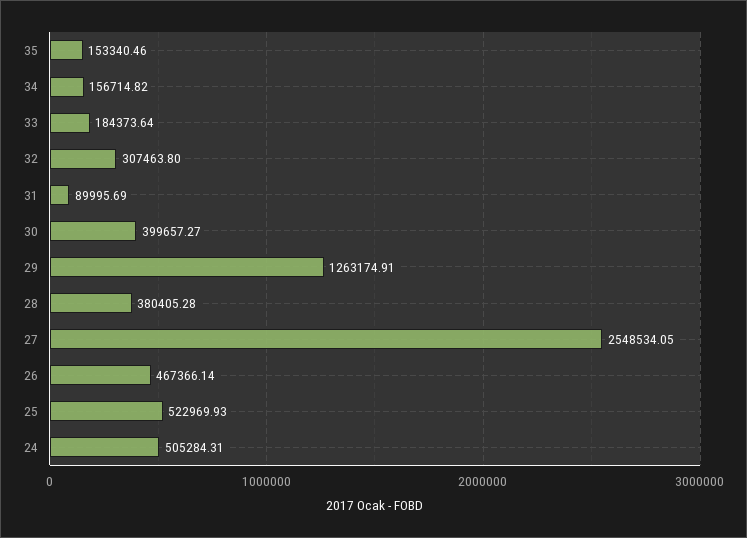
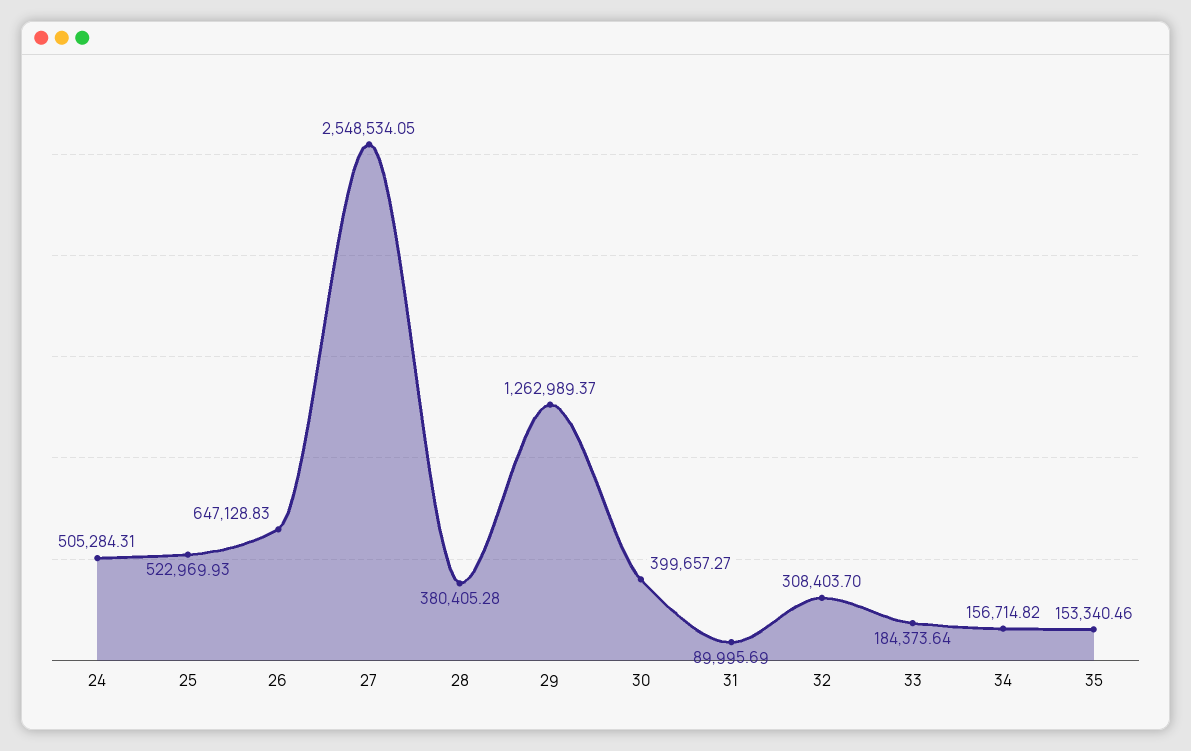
32: 307463.8 -> 308403.7
29: 1263174.91 -> 1262989.37
26: 467366.14 -> 647128.83

